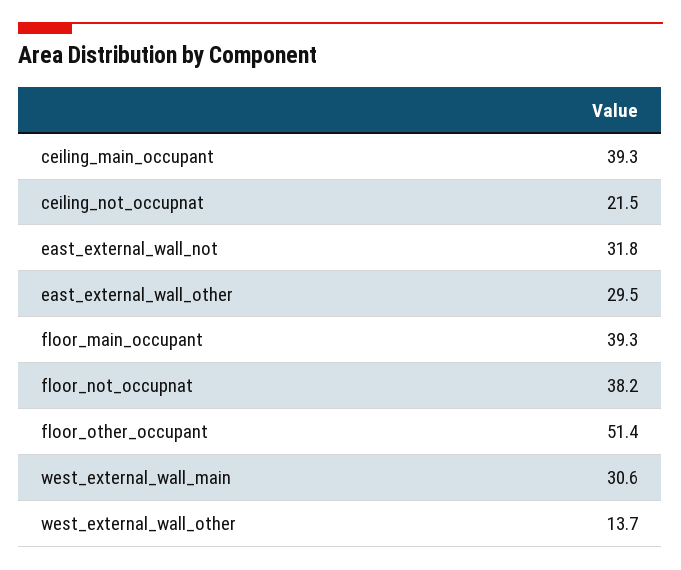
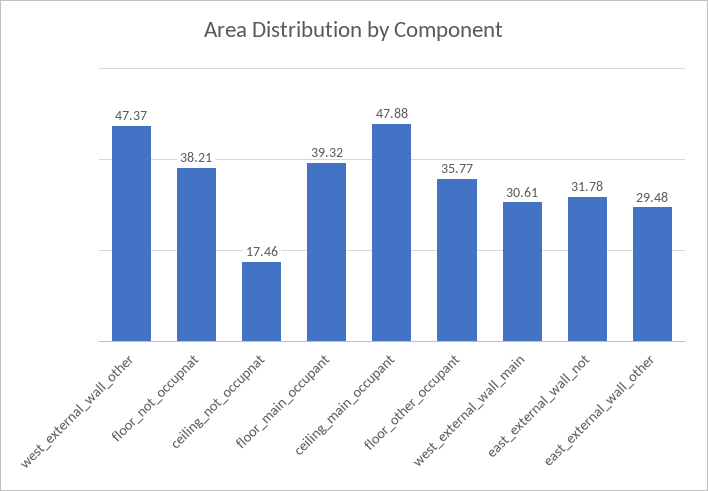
ceiling_main_occupant: 39.3 -> 47.88
ceiling_not_occupnat: 21.5 -> 17.46
floor_other_occupant: 51.4 -> 35.77
west_external_wall_other: 13.7 -> 47.37

